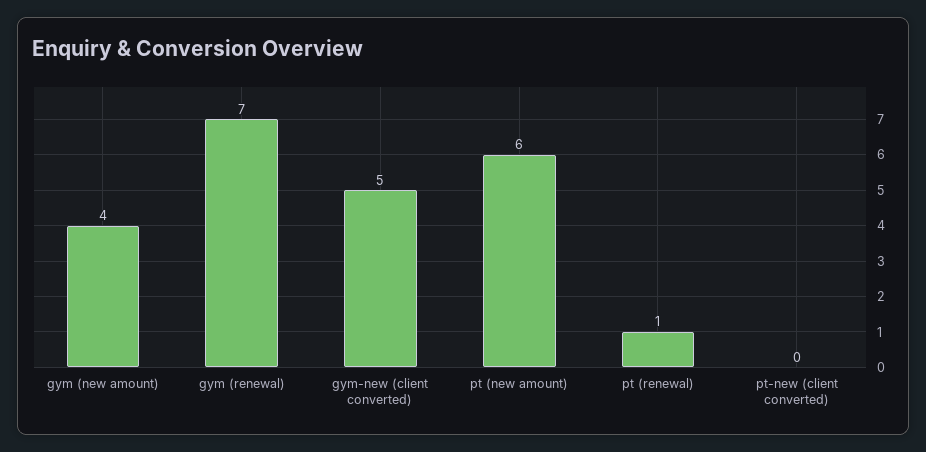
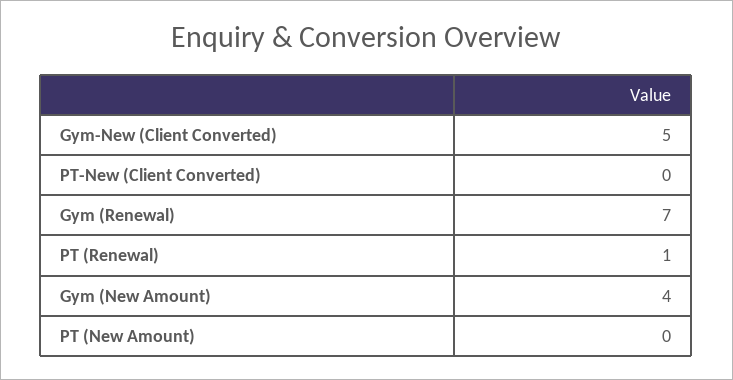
pt (new amount): 6 -> 0

